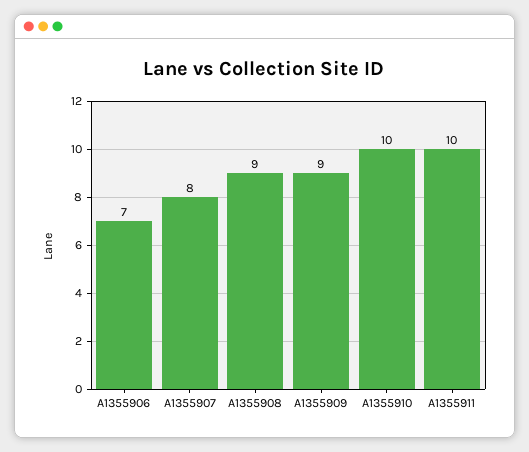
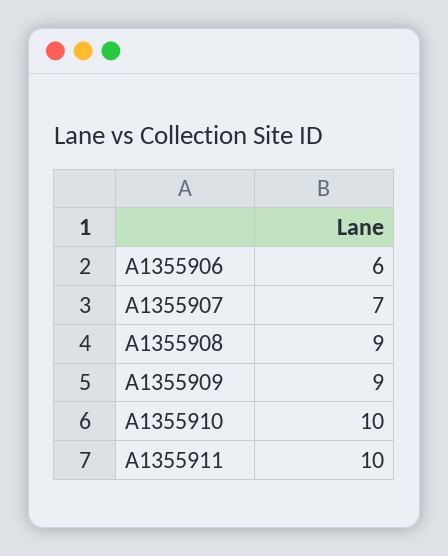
A1355906: 7 -> 6
A1355907: 8 -> 7

